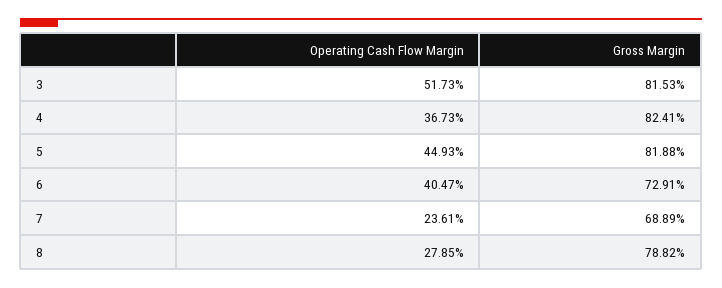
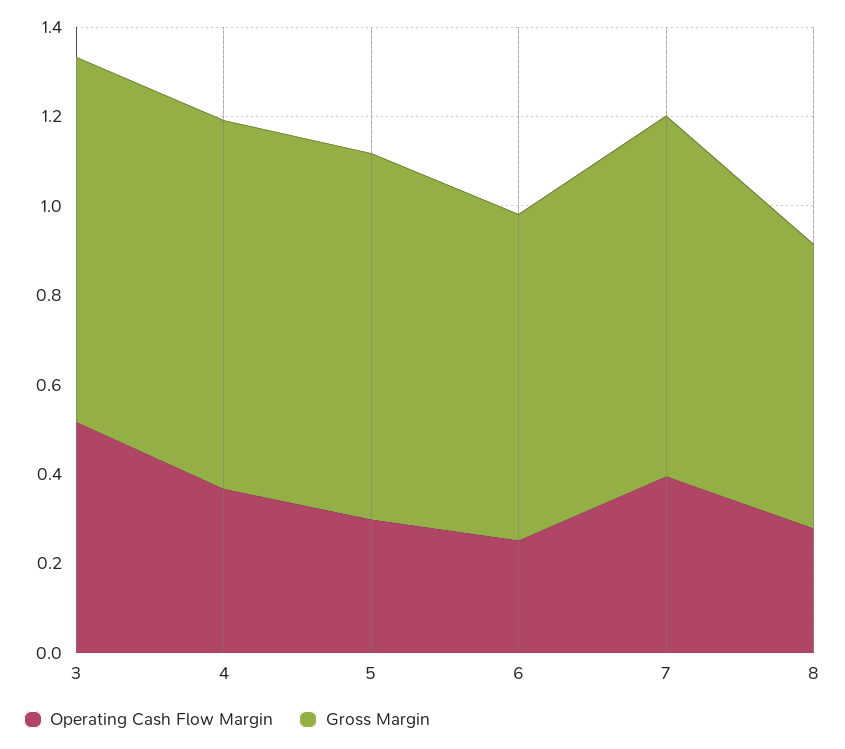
Operating Cash Flow Margin, 5: 0.4493 -> 0.3
Operating Cash Flow Margin, 6: 0.4047 -> 0.25
Operating Cash Flow Margin, 7: 0.2361 -> 0.4
Gross Margin, 7: 0.6889 -> 0.8
Gross Margin, 8: 0.7882 -> 0.65

